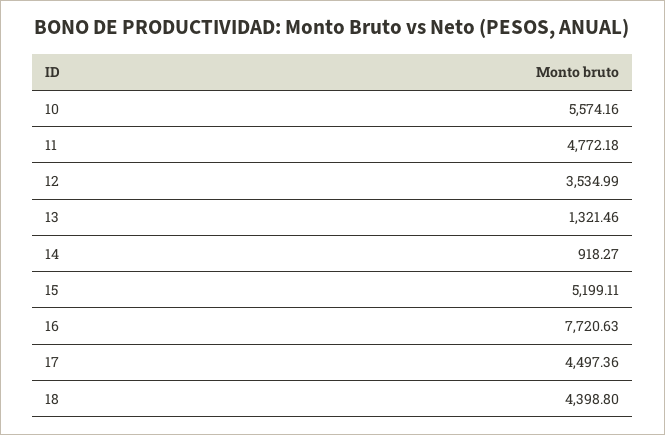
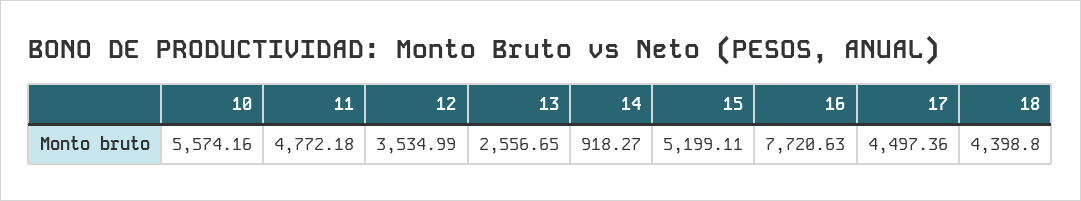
13: 1321.46 -> 2556.65

